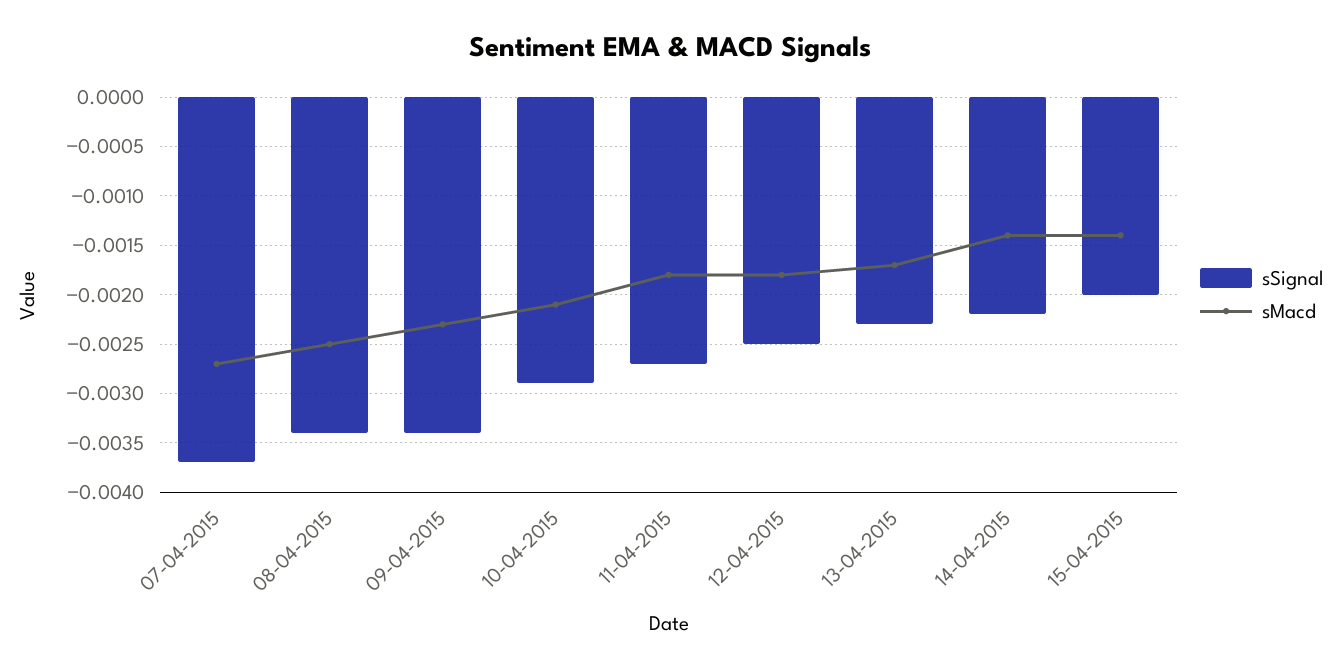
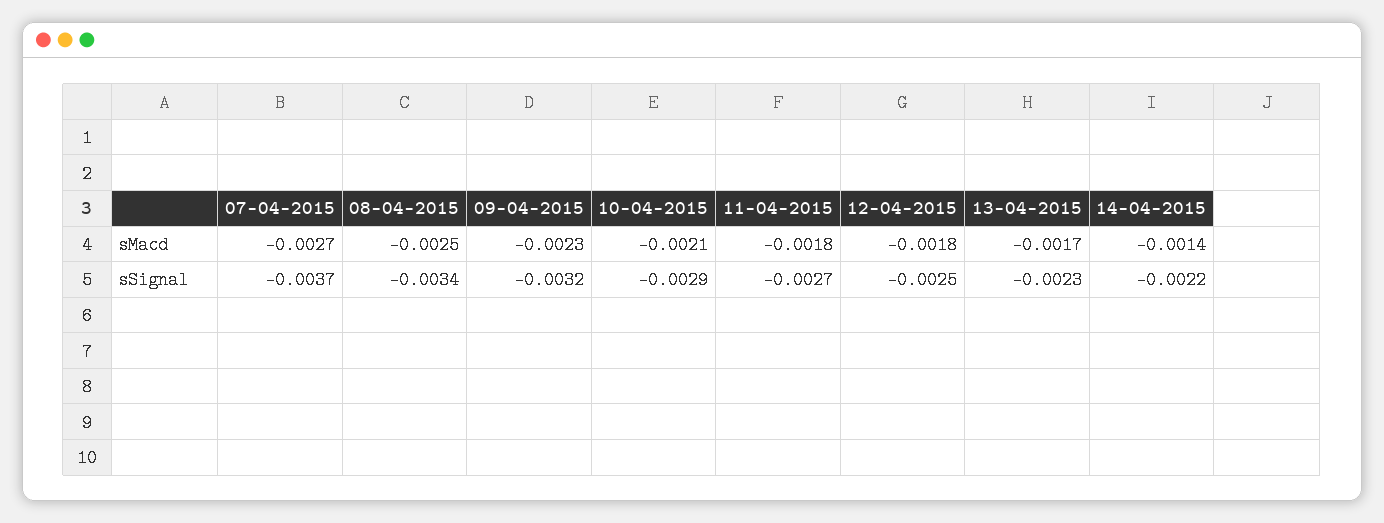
sSignal, 09-04-2015: -0.0034 -> -0.0032
sSignal, 15-04-2015: -0.002 -> none
sMacd, 15-04-2015: -0.0014 -> none

